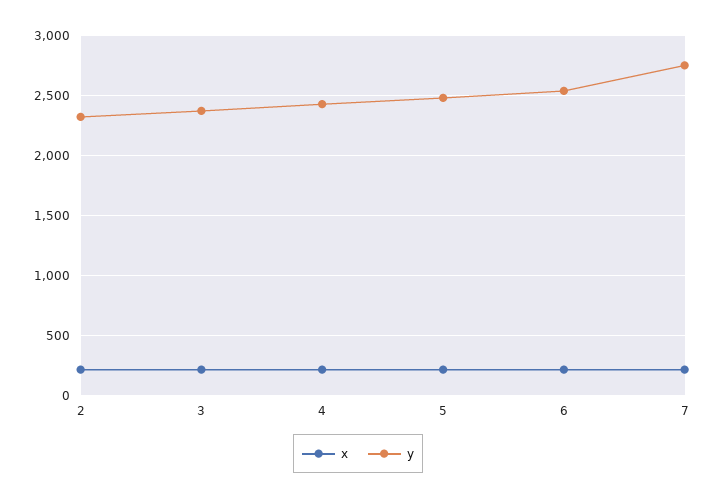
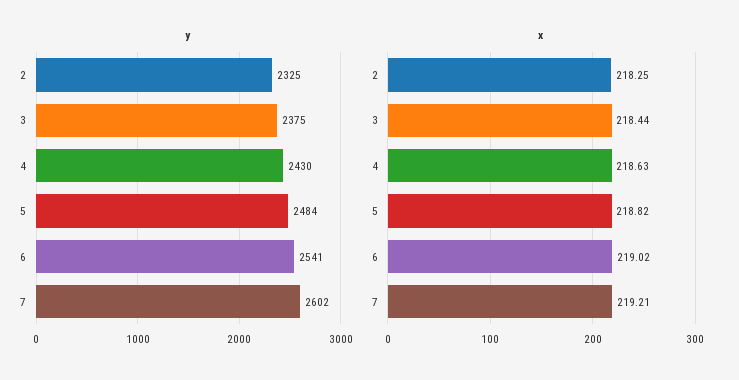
y, 7: 2750 -> 2602

